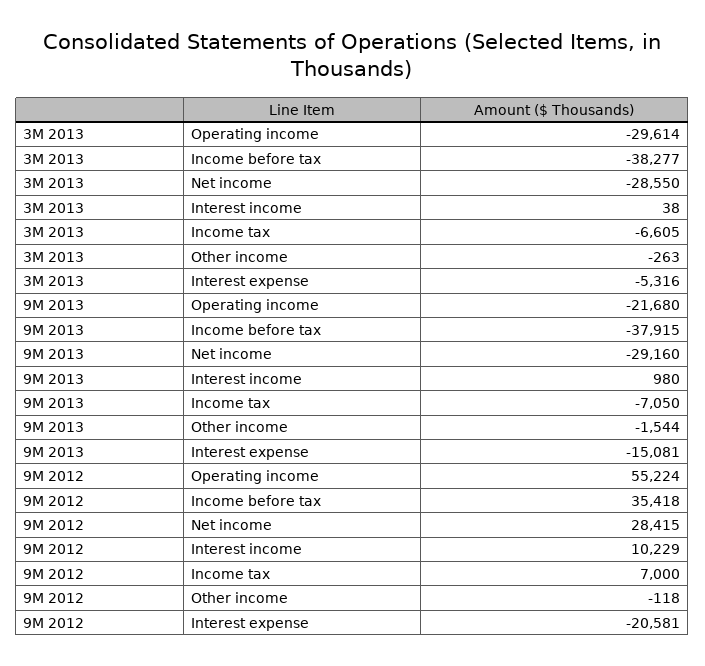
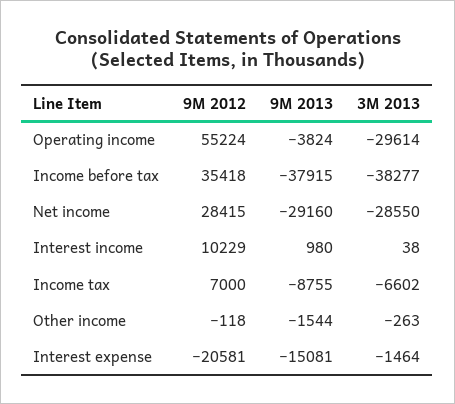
3M 2013, Income tax: -6605 -> -6602
3M 2013, Interest expense: -5316 -> -1464
9M 2013, Operating income: -21680 -> -3824
9M 2013, Income tax: -7050 -> -8755

